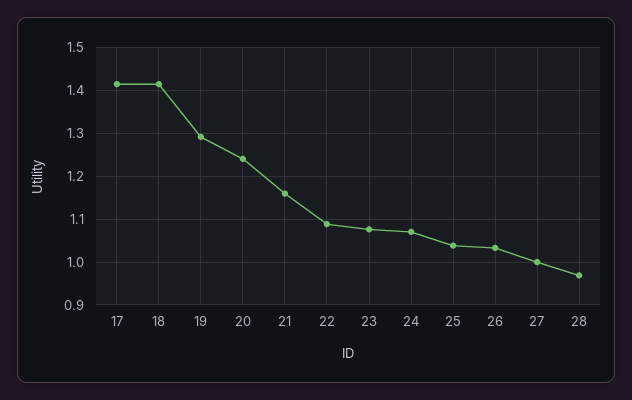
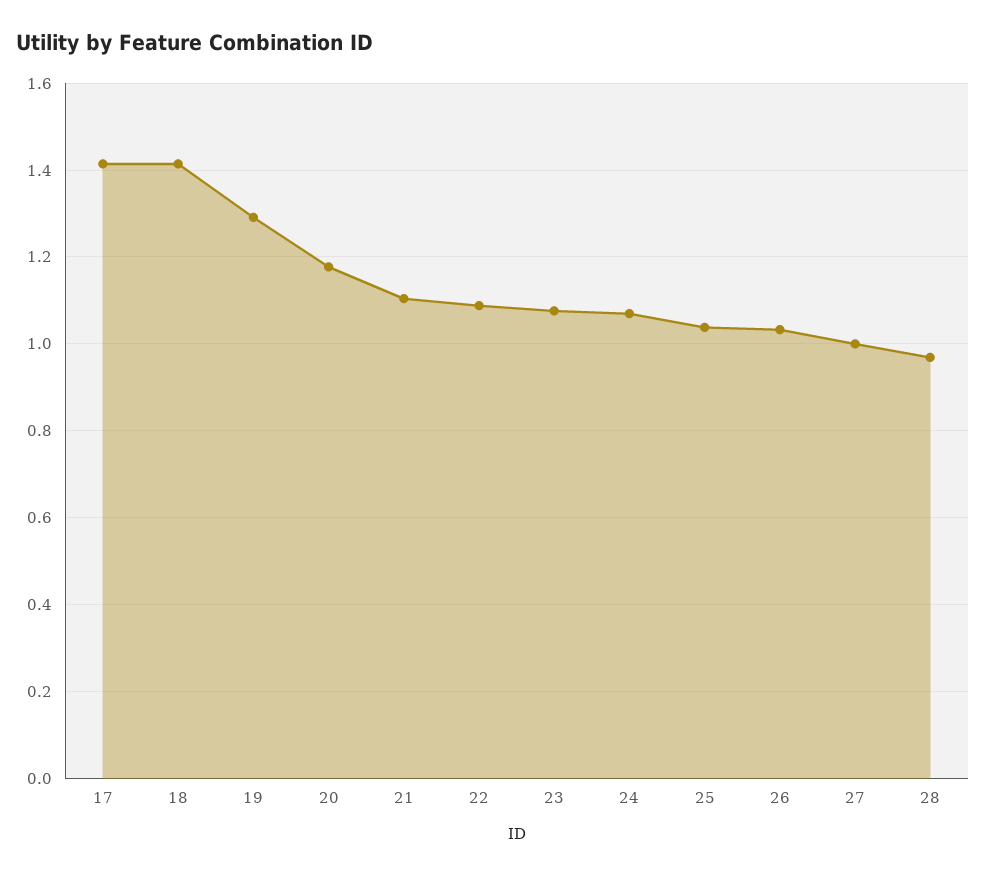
20: 1.24 -> 1.18
21: 1.16 -> 1.1

